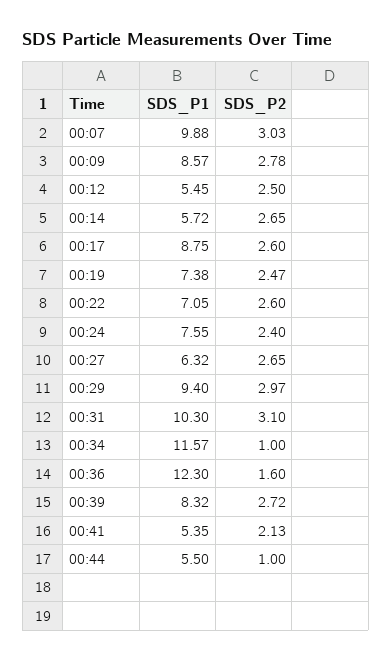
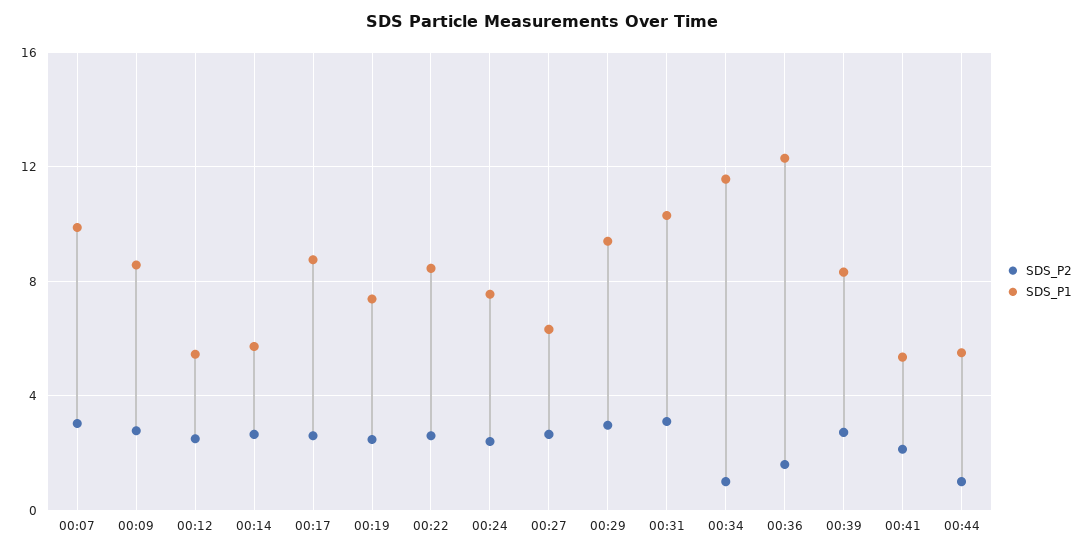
SDS_P1, 00:22: 7.05 -> 8.5

